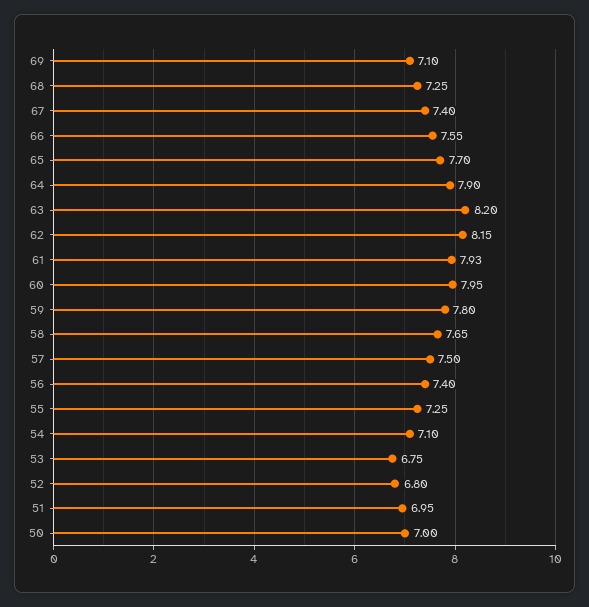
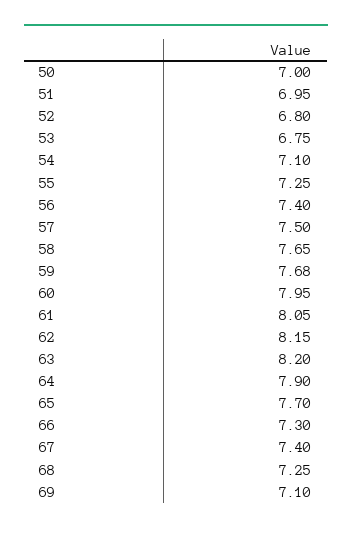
66: 7.55 -> 7.3
61: 7.93 -> 8.05
59: 7.8 -> 7.68

